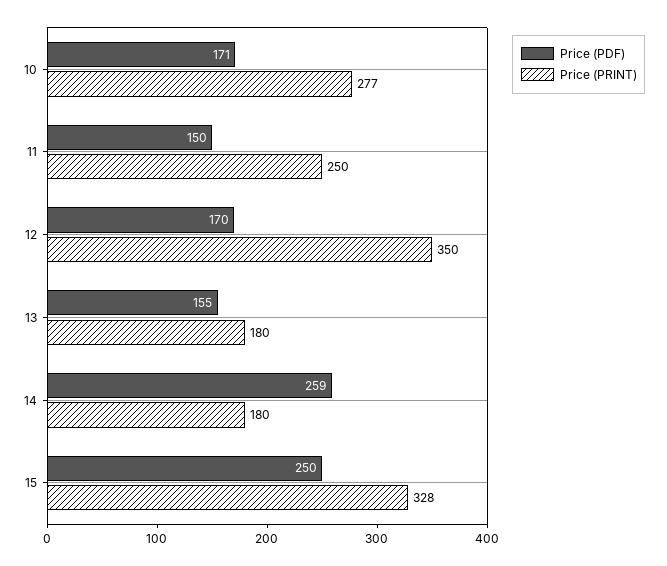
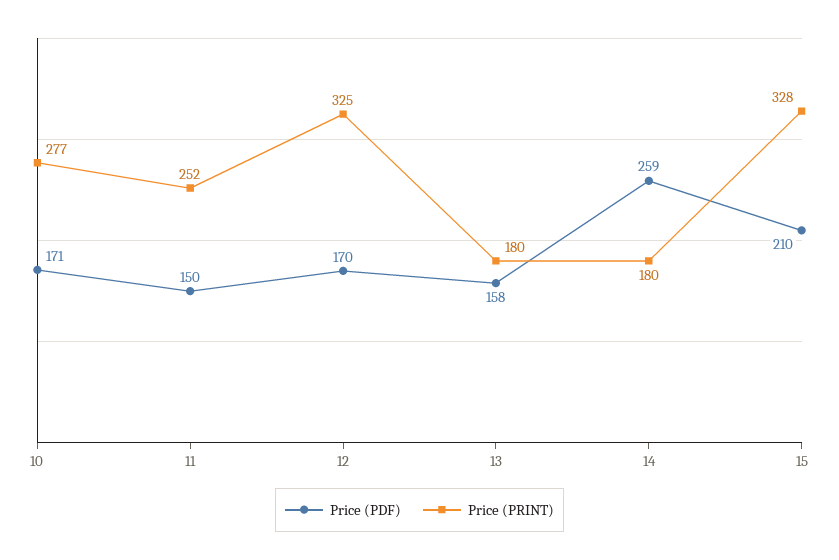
Price (PRINT), 11: 250 -> 252
Price (PRINT), 12: 350 -> 325
Price (PDF), 13: 155 -> 158
Price (PDF), 15: 250 -> 210

